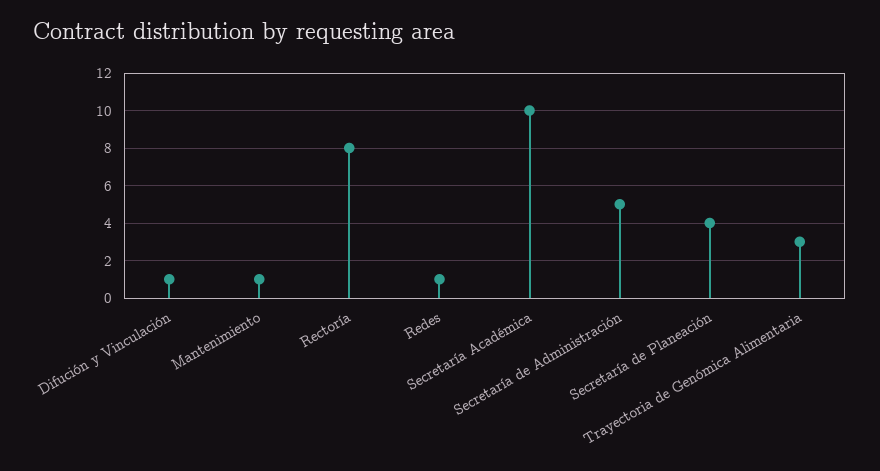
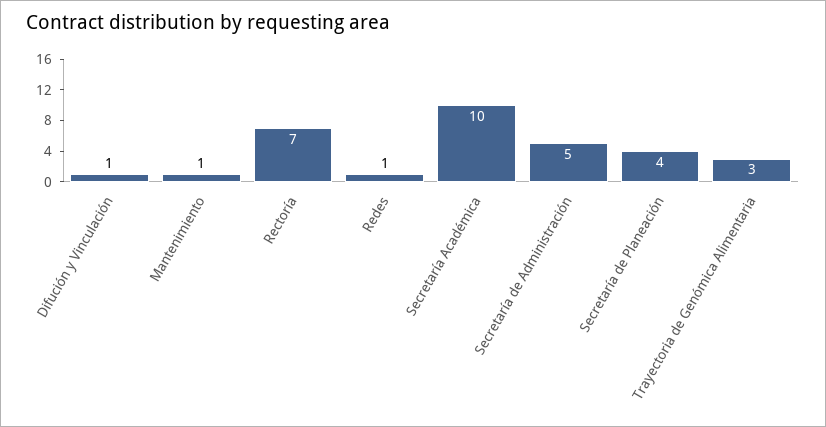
Rectoría: 8 -> 7

